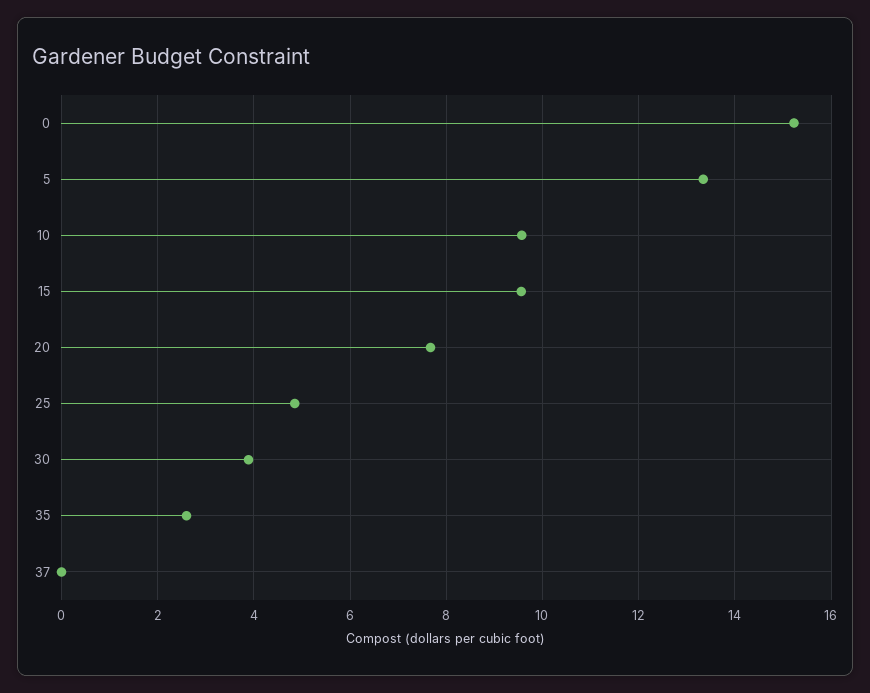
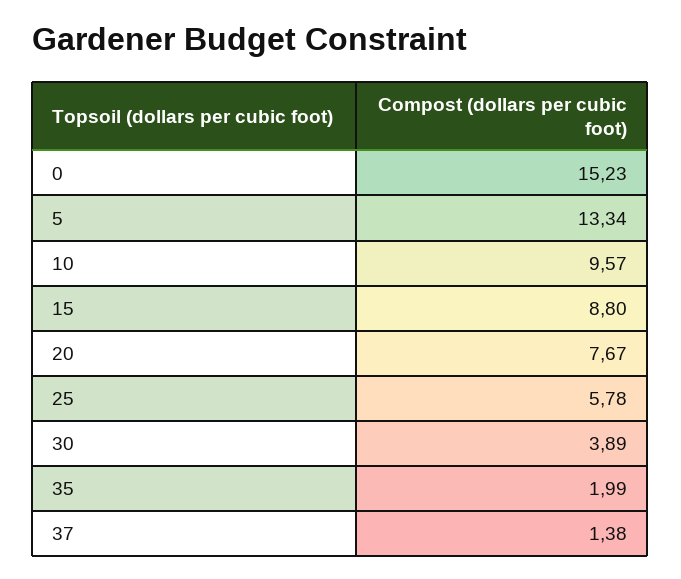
15: 9.6 -> 8.8
25: 4.8 -> 5.78
35: 2.6 -> 1.99
37: 0 -> 1.38

